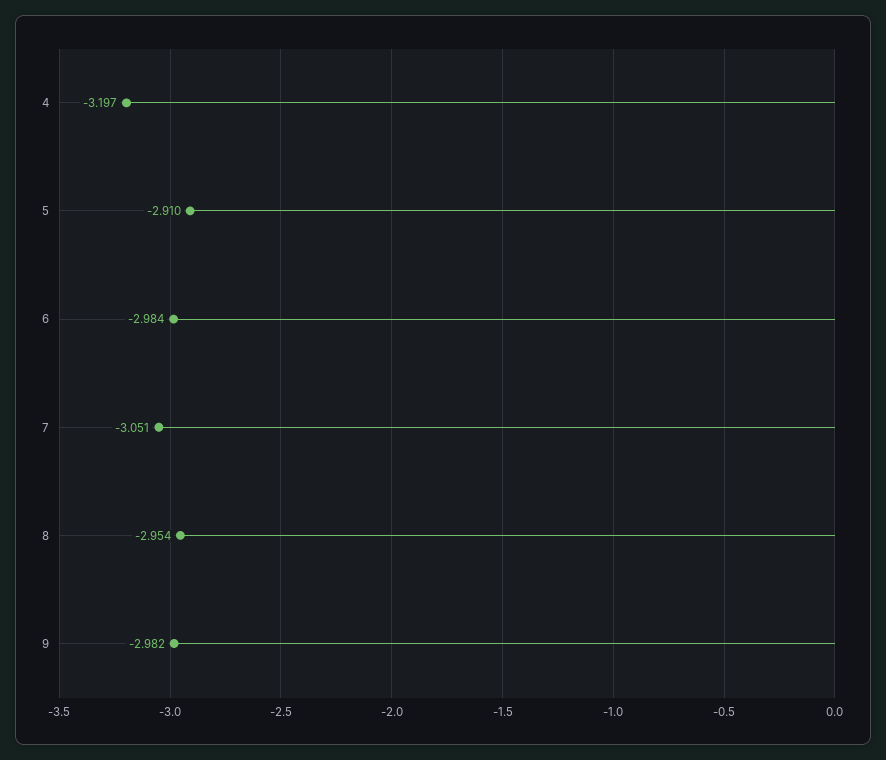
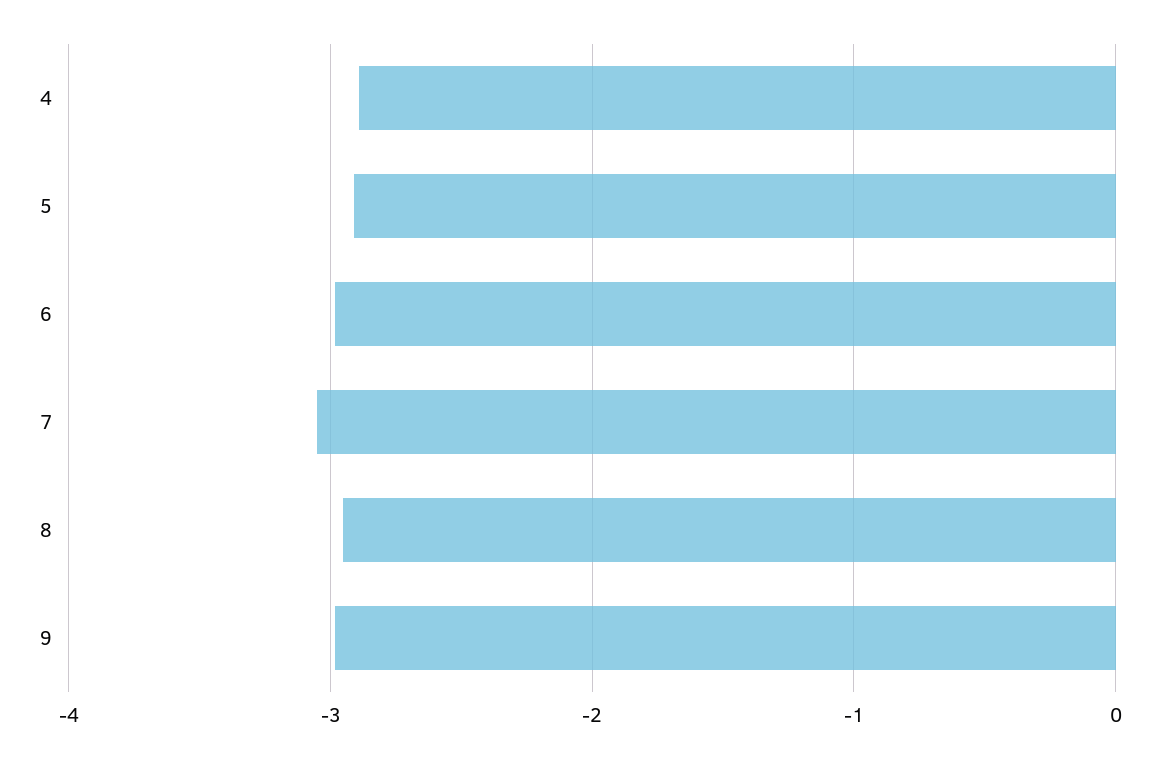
4: -3.197 -> -2.9

